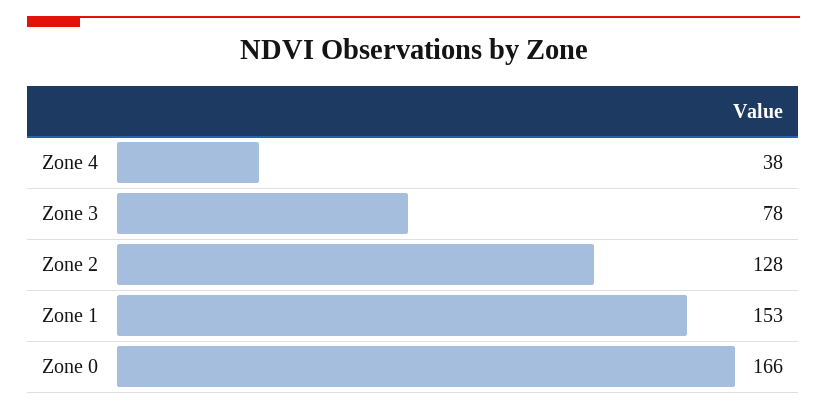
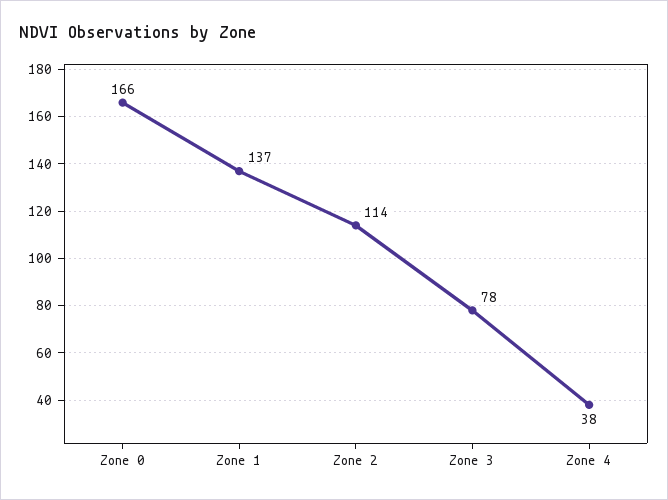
Zone 2: 128 -> 114
Zone 1: 153 -> 137

